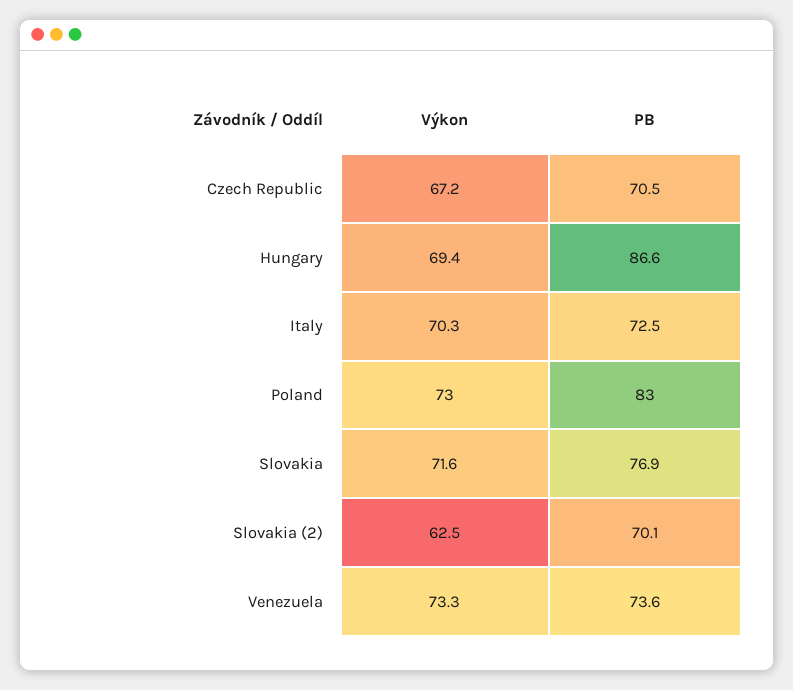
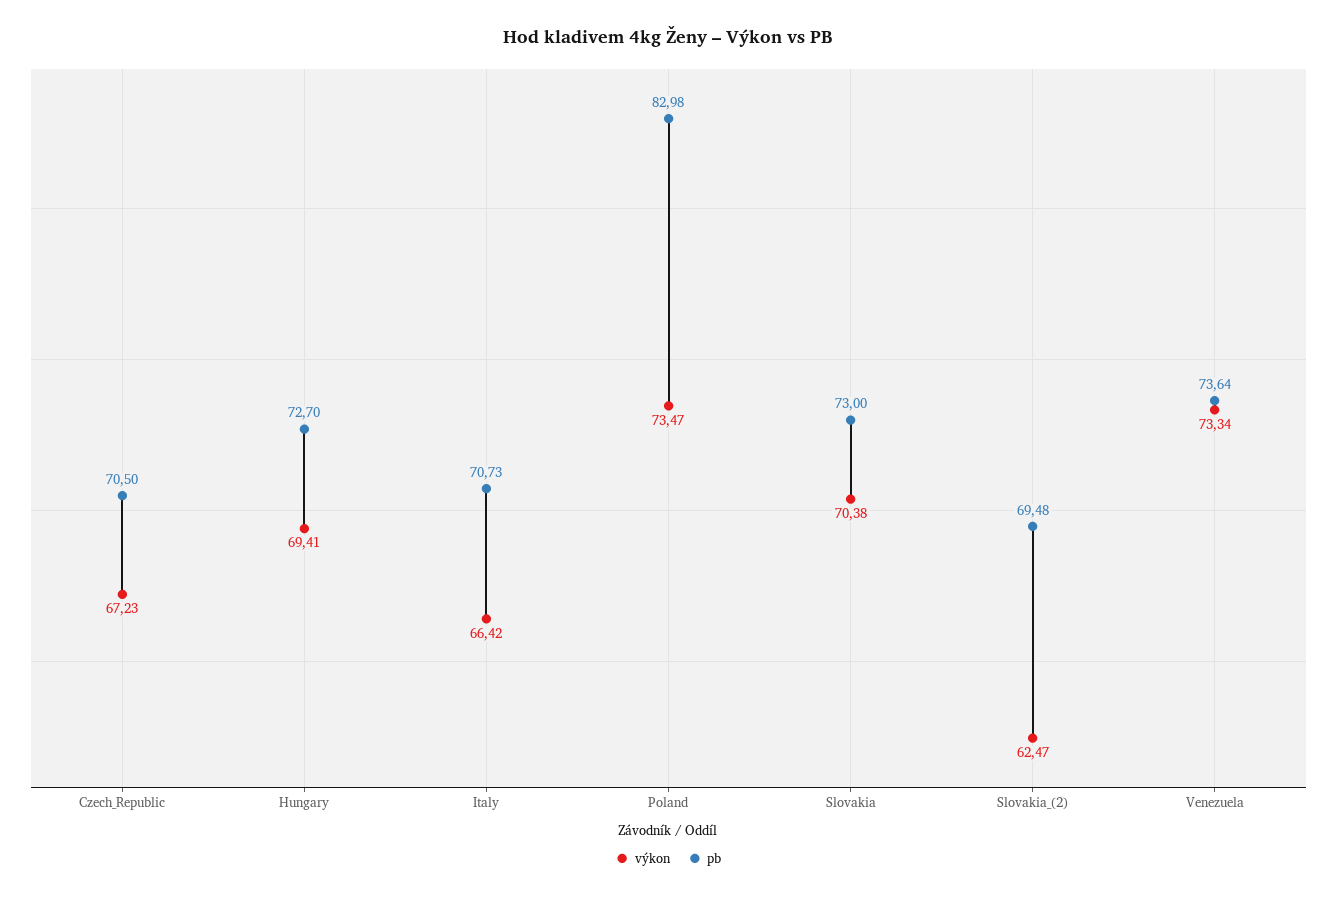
PB, Hungary: 86.6 -> 72.7
Výkon, Italy: 70.3 -> 66.42
PB, Italy: 72.5 -> 70.73
Výkon, Poland: 73 -> 73.47
Výkon, Slovakia: 71.6 -> 70.38
PB, Slovakia: 76.9 -> 73
PB, Slovakia (2): 70.1 -> 69.48

